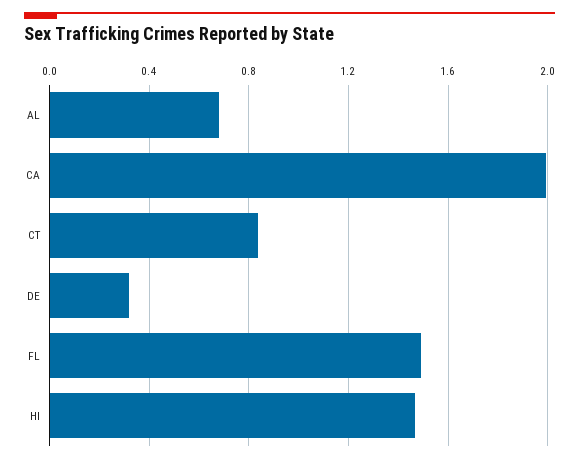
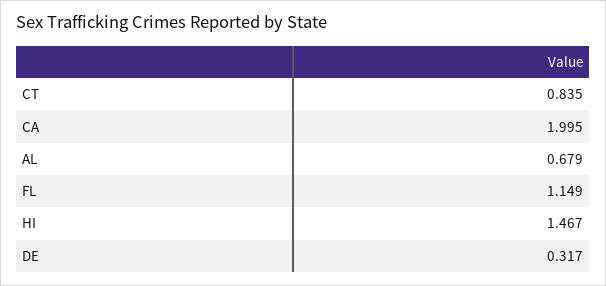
FL: 1.5 -> 1.149

